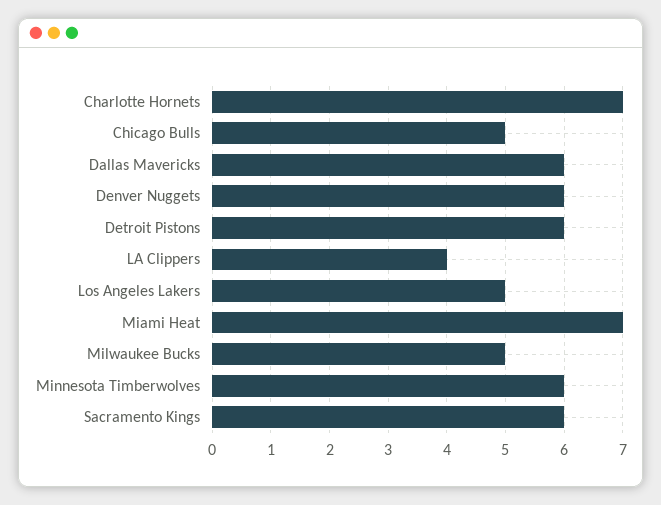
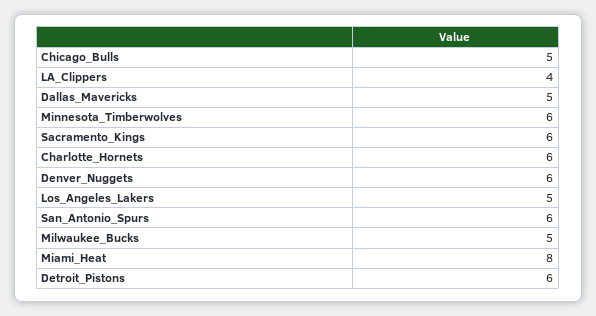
Charlotte Hornets: 7 -> 6
Dallas Mavericks: 6 -> 5
Miami Heat: 7 -> 8
San_Antonio_Spurs: none -> 6

